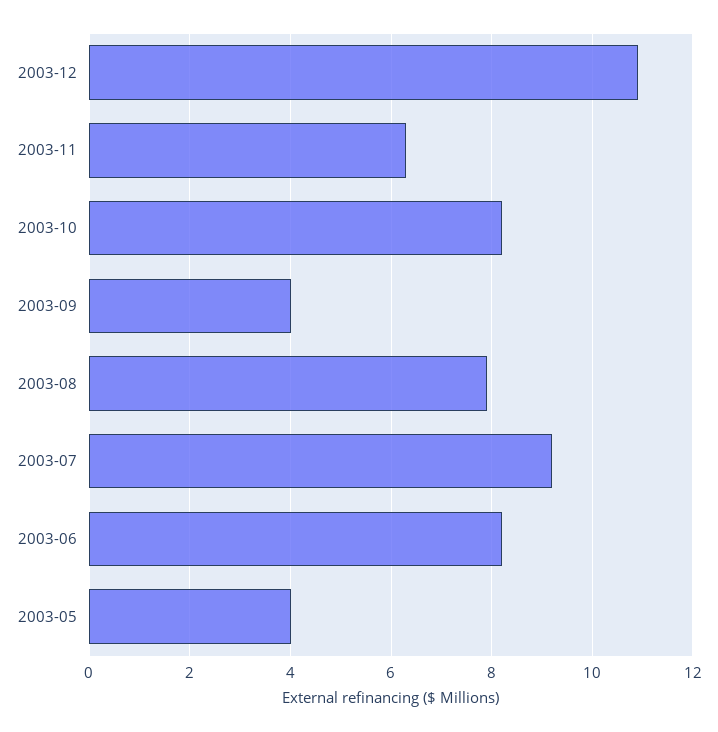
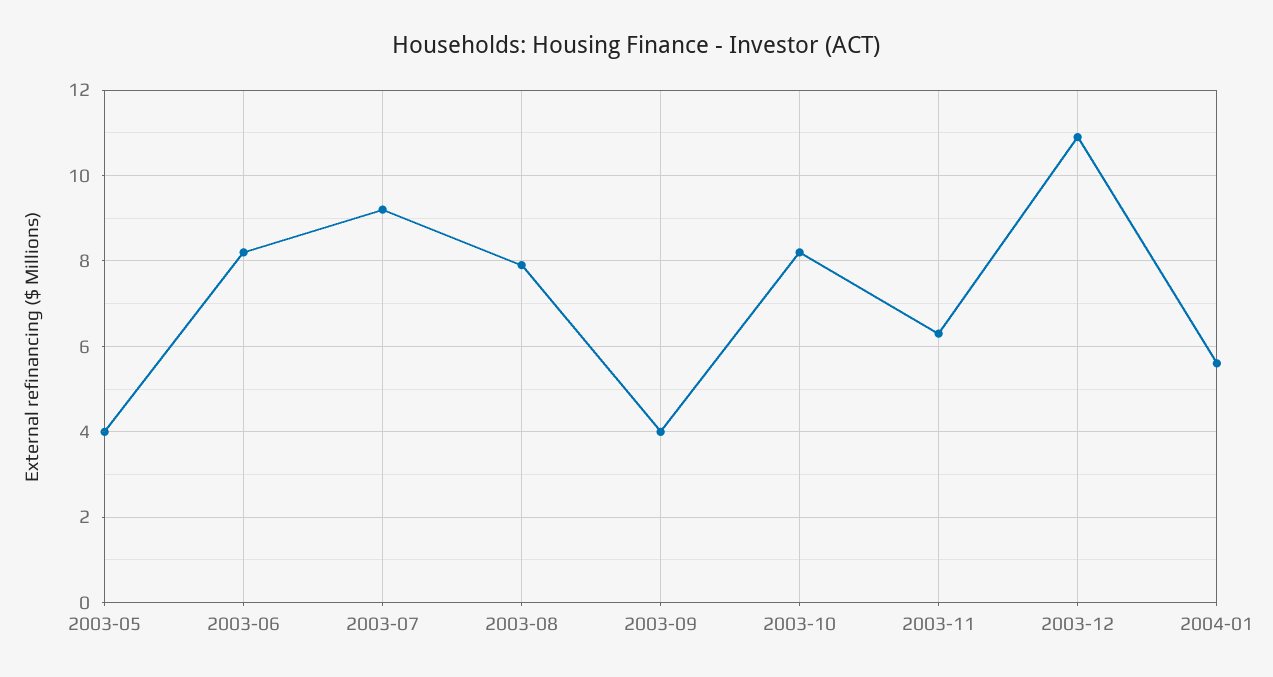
2004-01: none -> 5.5

